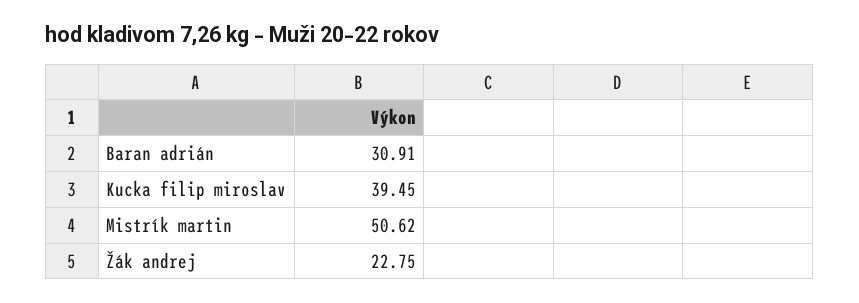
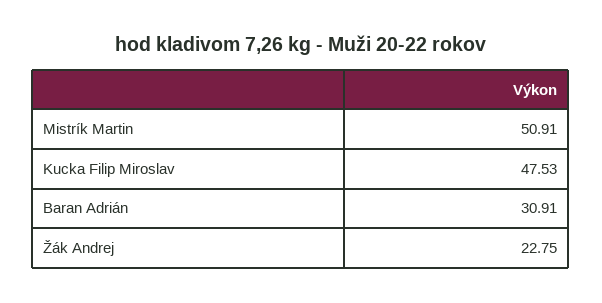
Kucka filip miroslav: 39.45 -> 47.53
Mistrík martin: 50.62 -> 50.91

